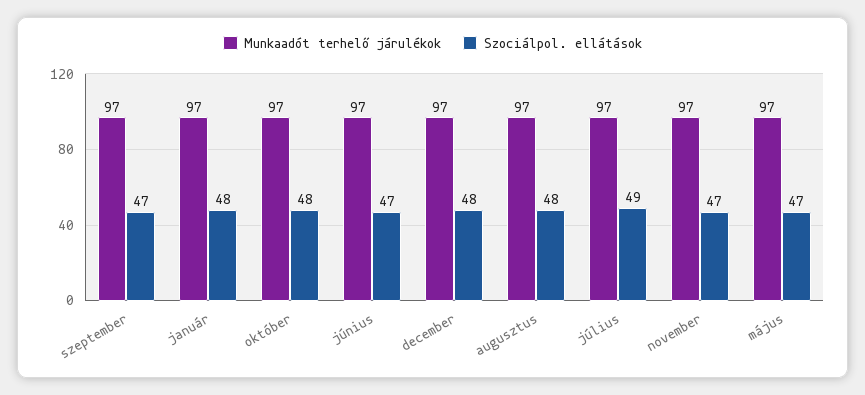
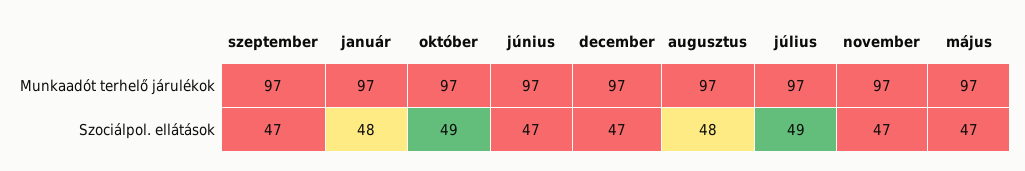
Szociálpol. ellátások, október: 48 -> 49
Szociálpol. ellátások, december: 48 -> 47

